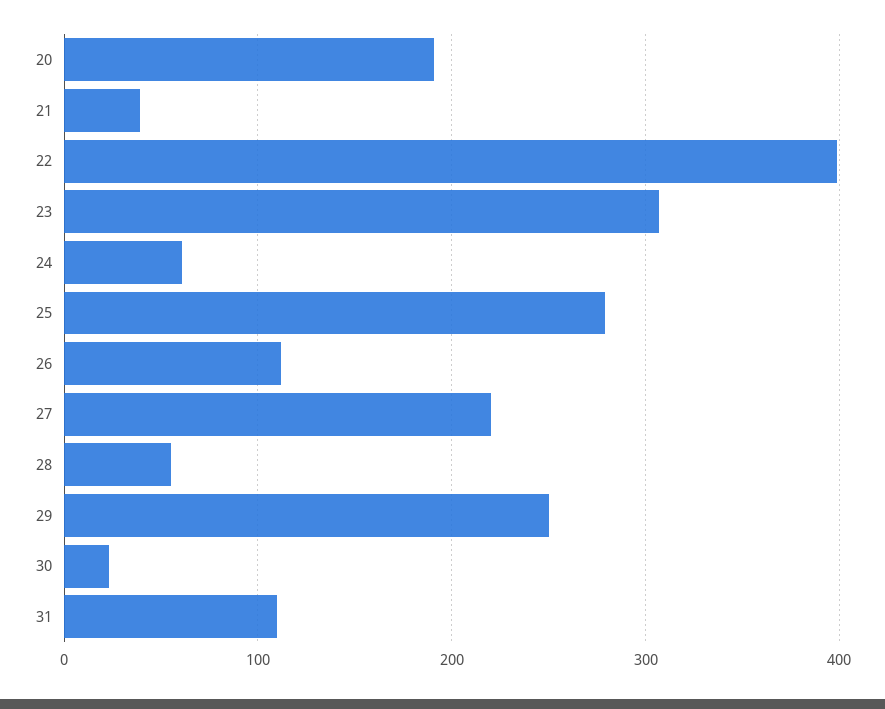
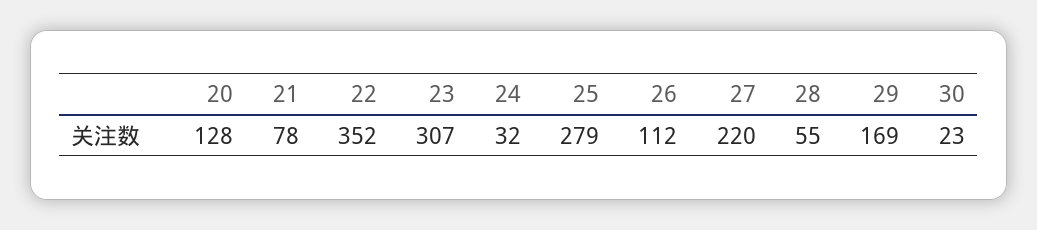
20: 190 -> 128
21: 40 -> 78
22: 400 -> 352
24: 60 -> 32
29: 250 -> 169
31: 110 -> none

